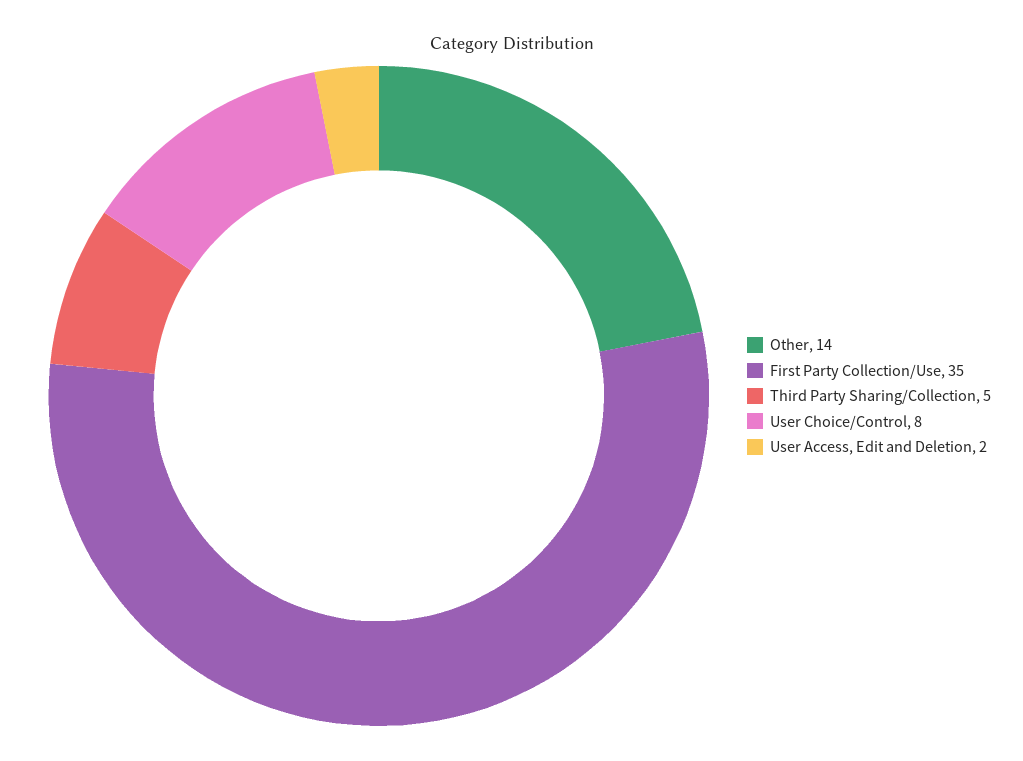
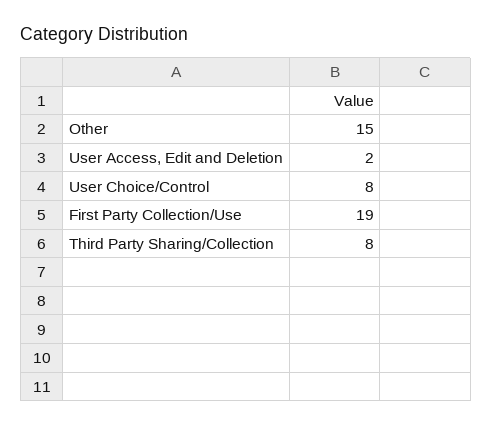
Other: 14 -> 15
First Party Collection/Use: 35 -> 19
Third Party Sharing/Collection: 5 -> 8

